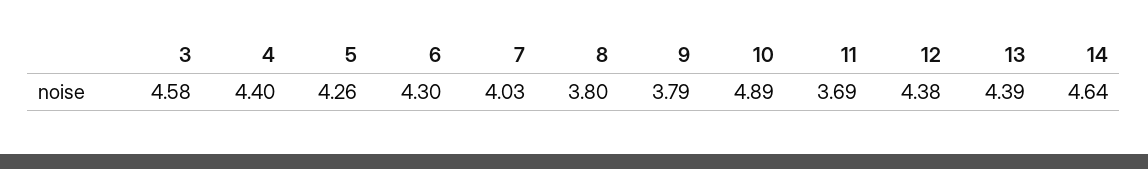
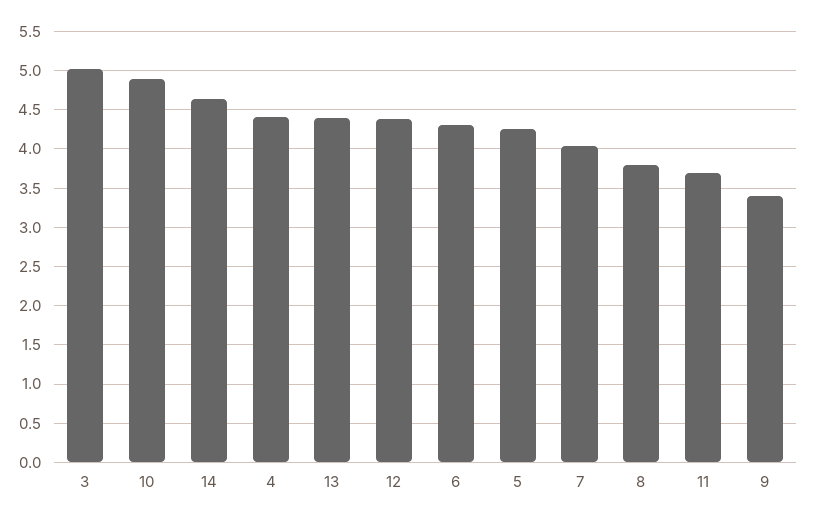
3: 4.58 -> 5
9: 3.79 -> 3.4

